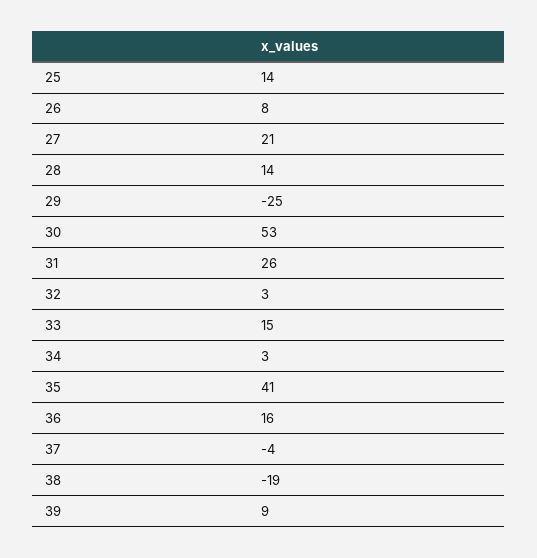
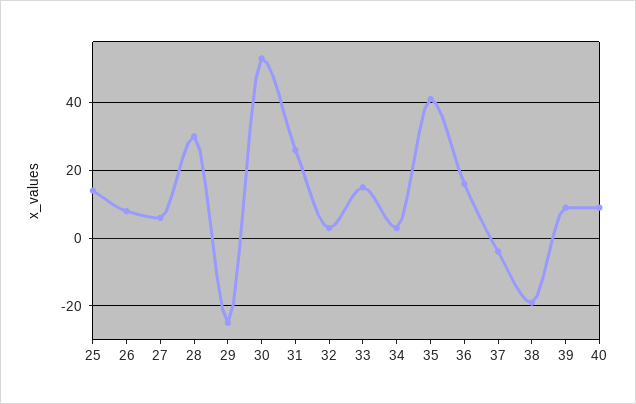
27: 21 -> 5
28: 14 -> 30
40: none -> 10

